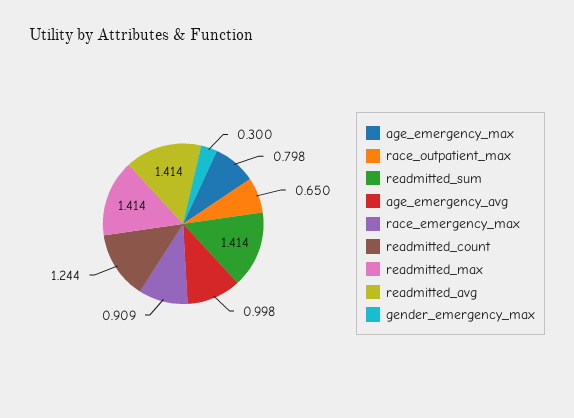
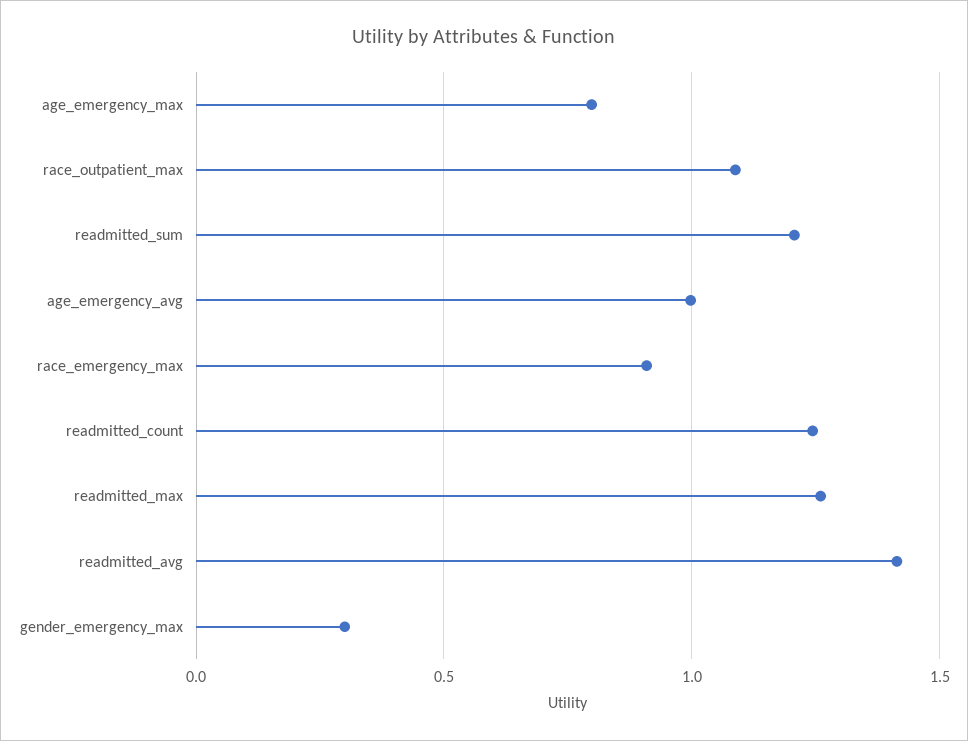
race_outpatient_max: 0.65 -> 1.1
readmitted_sum: 1.414 -> 1.2
readmitted_max: 1.414 -> 1.25

